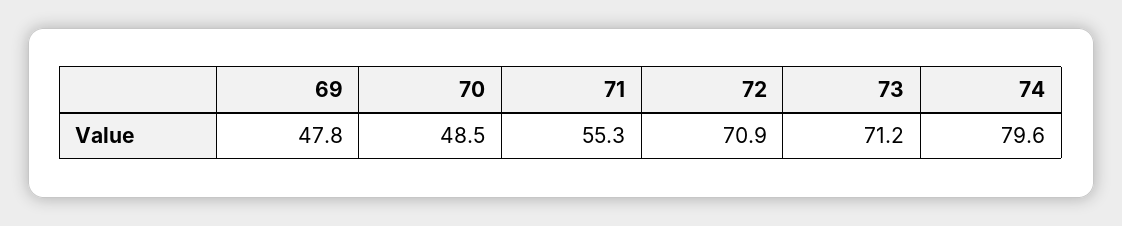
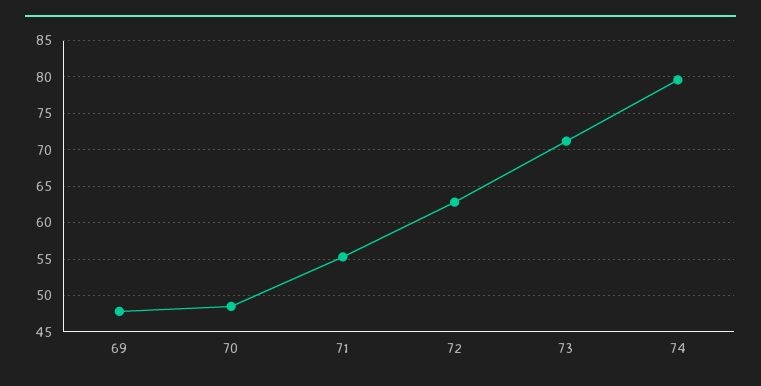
72: 70.9 -> 63

